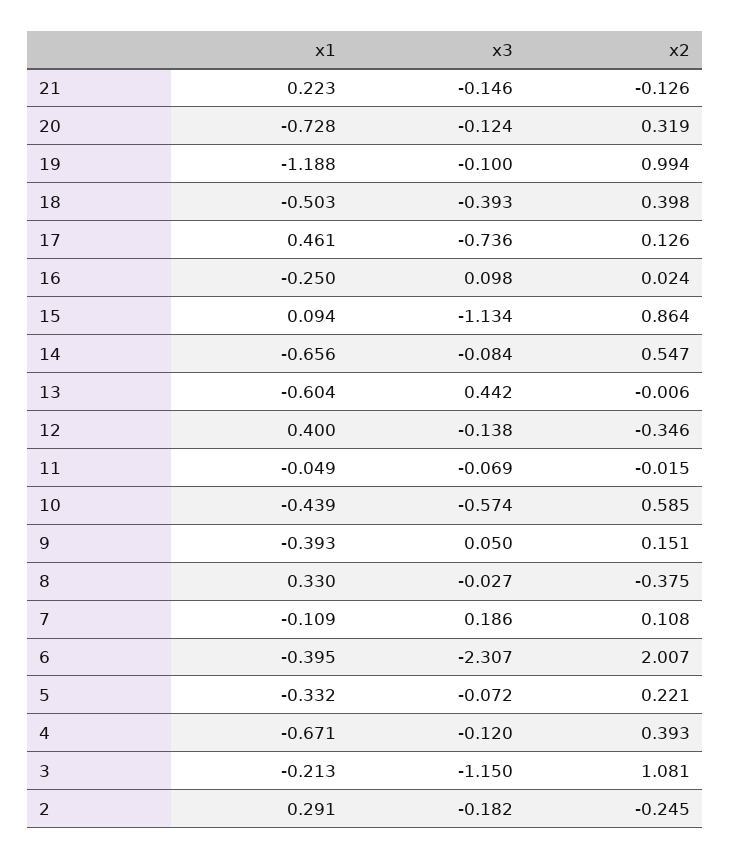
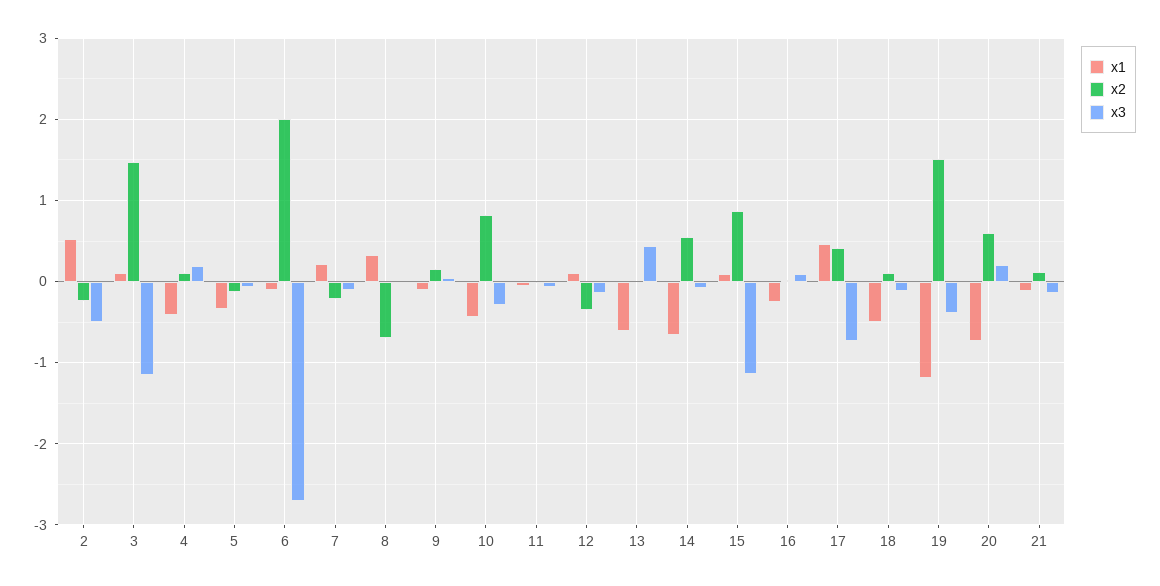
x1, 21: 0.223 -> -0.1
x2, 21: -0.126 -> 0.1
x3, 20: -0.124 -> 0.2
x2, 20: 0.319 -> 0.6
x3, 19: -0.1 -> -0.4
x2, 19: 0.994 -> 1.5
x3, 18: -0.393 -> -0.1
x2, 18: 0.398 -> 0.1
x2, 17: 0.126 -> 0.4
x1, 12: 0.4 -> 0.1
x3, 10: -0.574 -> -0.3
x2, 10: 0.585 -> 0.8
x1, 9: -0.393 -> -0.1
x2, 8: -0.375 -> -0.7
x1, 7: -0.109 -> 0.2
x3, 7: 0.186 -> -0.1
x2, 7: 0.108 -> -0.2
x1, 6: -0.395 -> -0.1
x3, 6: -2.307 -> -2.7
x2, 5: 0.221 -> -0.1
x1, 4: -0.671 -> -0.4
x3, 4: -0.12 -> 0.2
x2, 4: 0.393 -> 0.1
x1, 3: -0.213 -> 0.1
x2, 3: 1.081 -> 1.5
x1, 2: 0.291 -> 0.5
x3, 2: -0.182 -> -0.5

